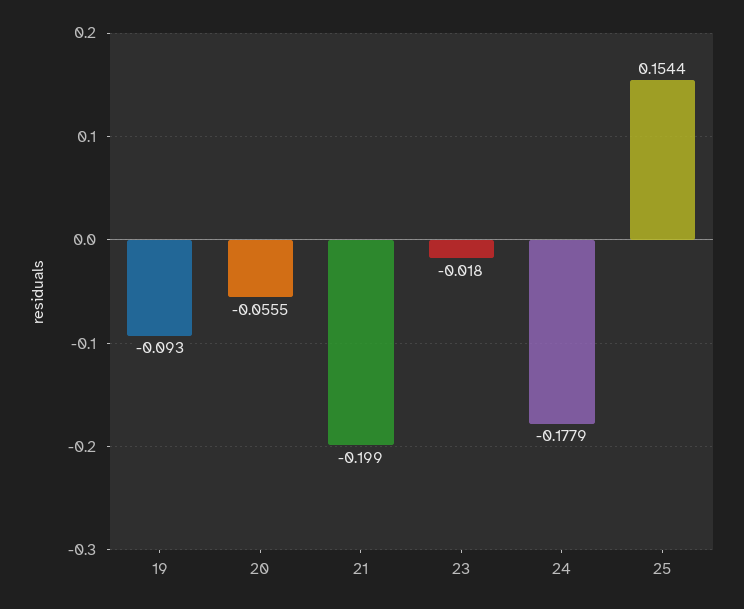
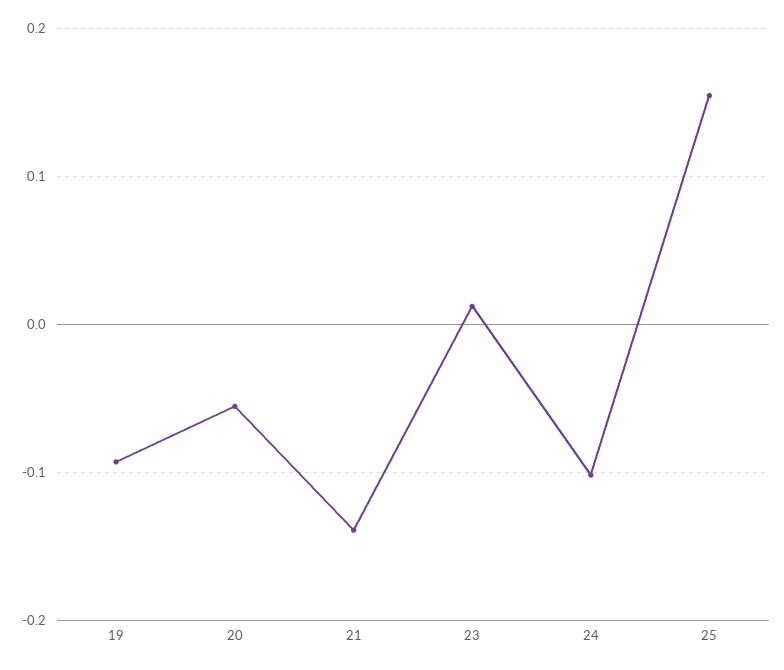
21: -0.199 -> -0.14
23: -0.018 -> 0.01
24: -0.1779 -> -0.1

